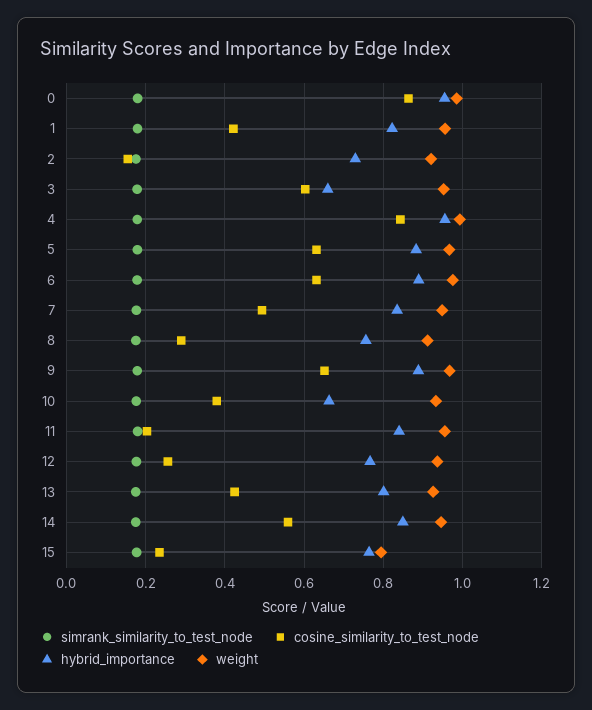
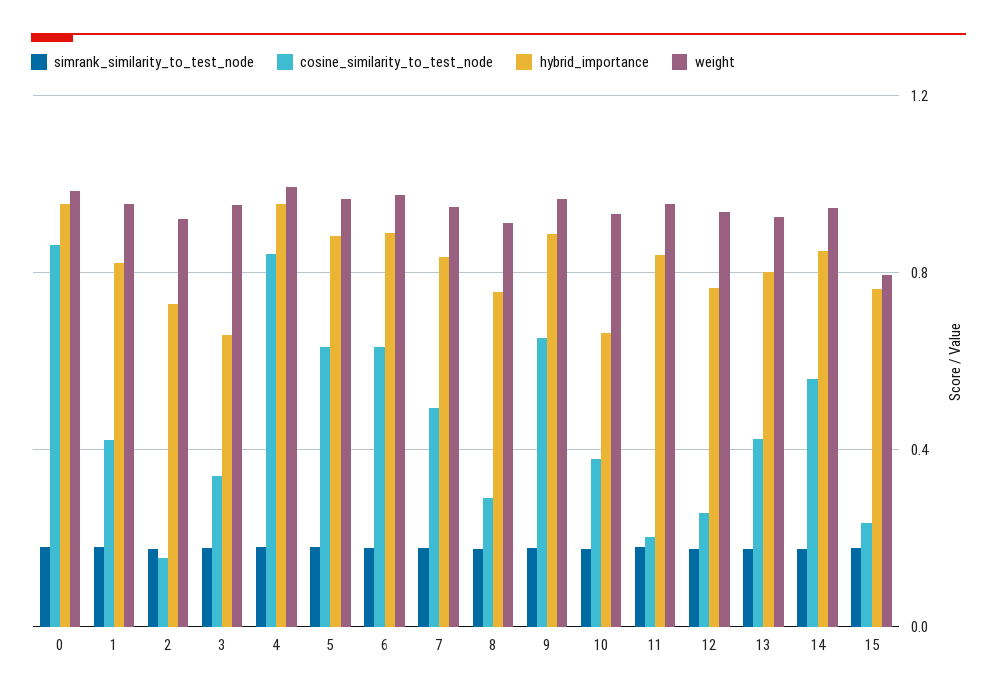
cosine_similarity_to_test_node, 3: 0.6 -> 0.35

